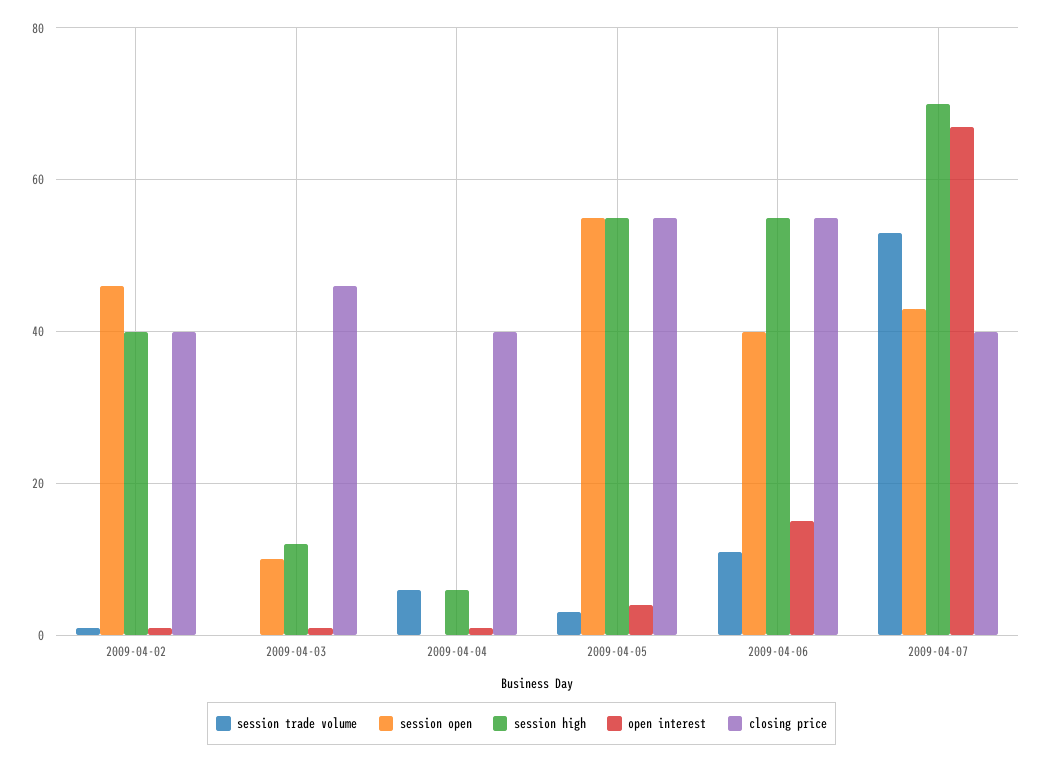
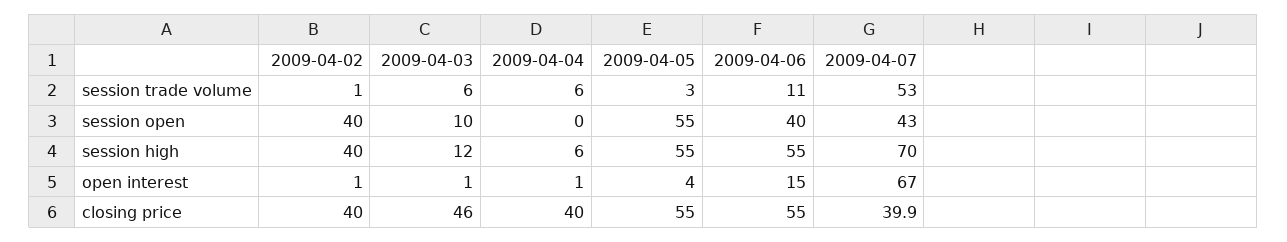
session open, 2009-04-02: 46 -> 40
session trade volume, 2009-04-03: 0 -> 6

